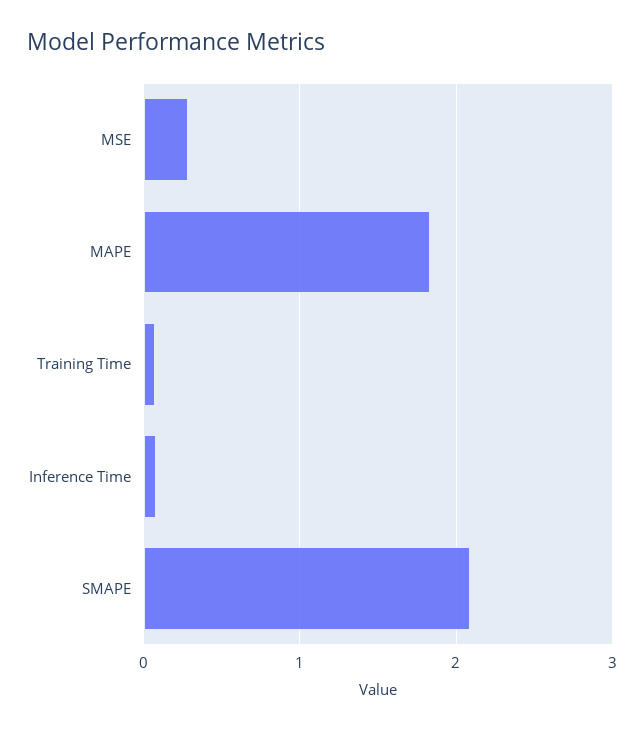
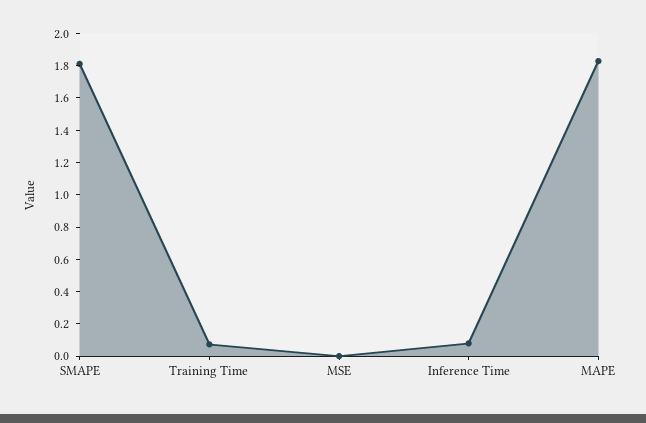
MSE: 0.3 -> 0
SMAPE: 2.1 -> 1.8

